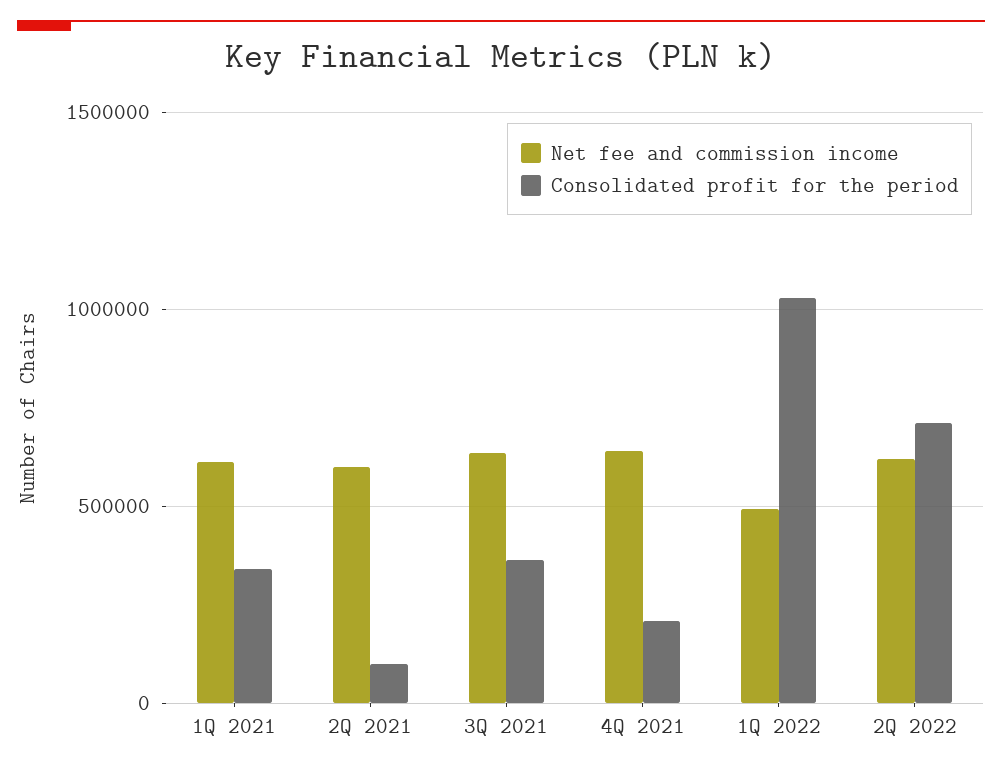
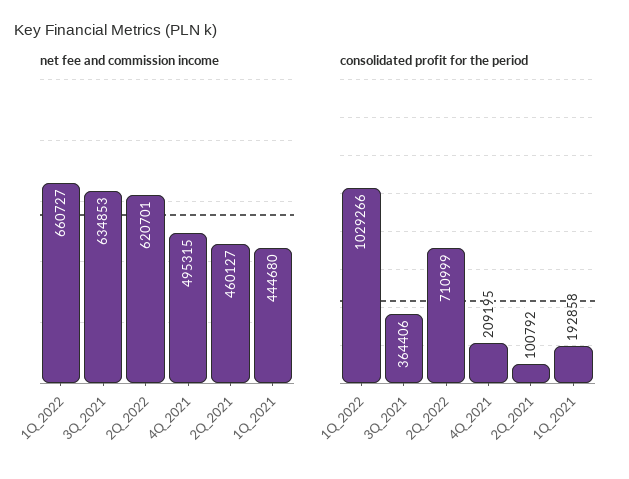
Net fee and commission income, 1Q 2021: 600000 -> 444680
Consolidated profit for the period, 1Q 2021: 350000 -> 192858
Net fee and commission income, 2Q 2021: 600000 -> 460127
Net fee and commission income, 4Q 2021: 650000 -> 495315
Net fee and commission income, 1Q 2022: 500000 -> 660727

